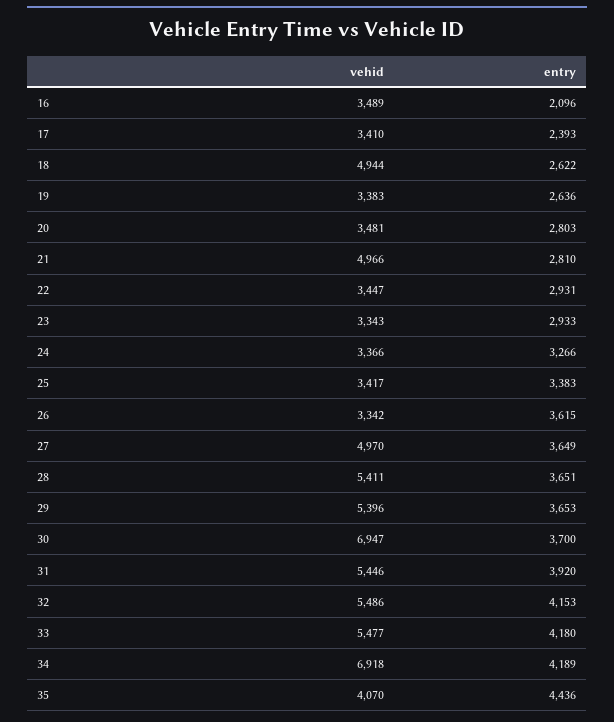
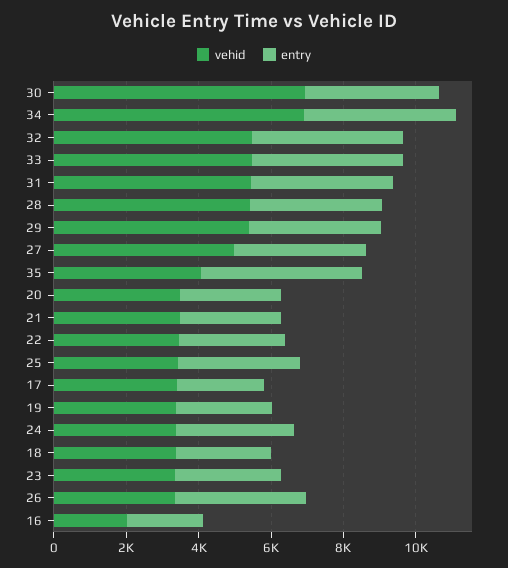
vehid, 16: 3489 -> 2000
vehid, 18: 4944 -> 3500
vehid, 21: 4966 -> 3500

